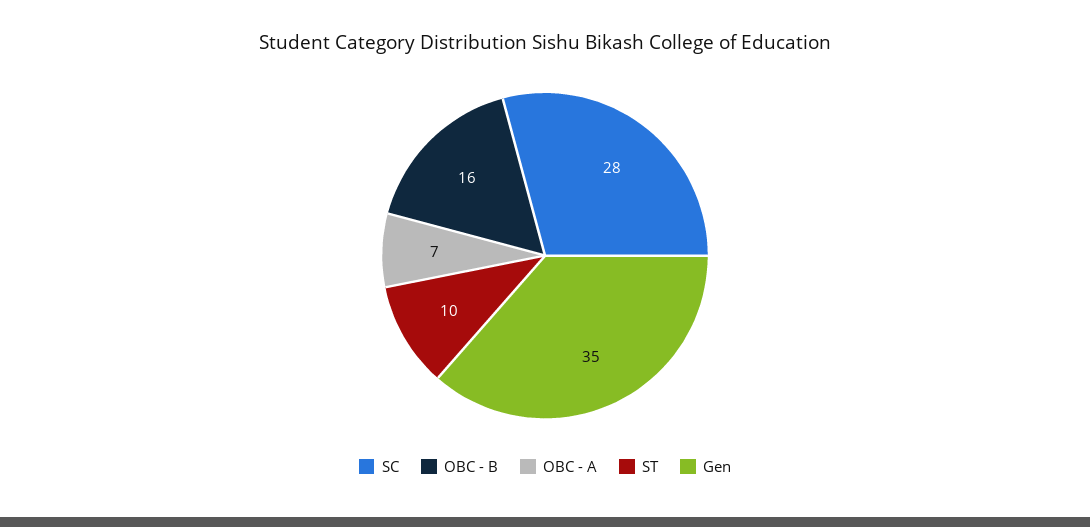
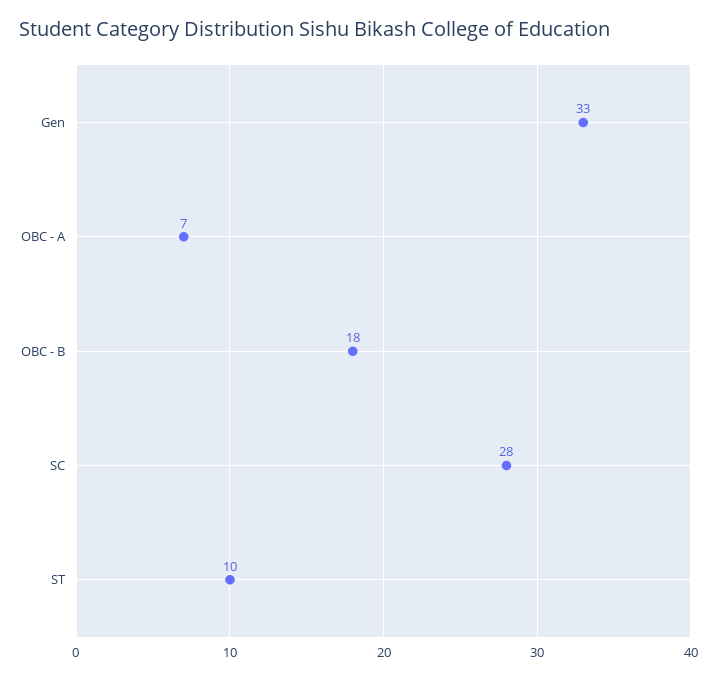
OBC - B: 16 -> 18
Gen: 35 -> 33

